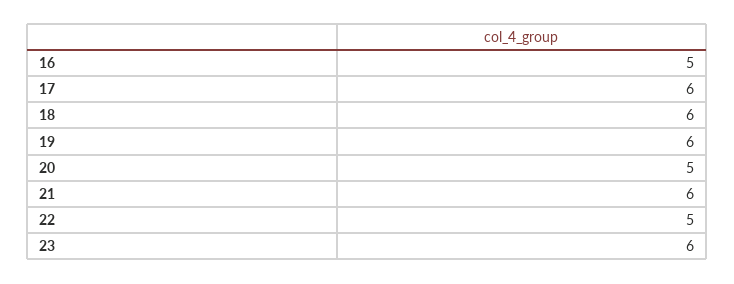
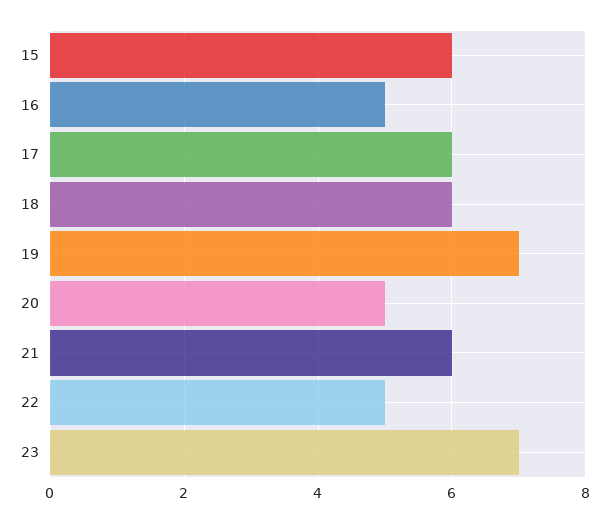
19: 6 -> 7
23: 6 -> 7
15: none -> 6

